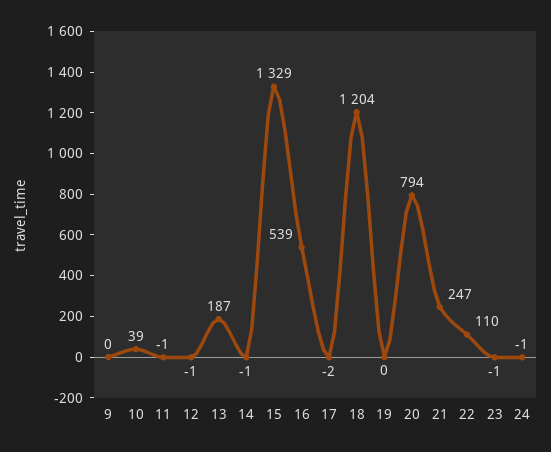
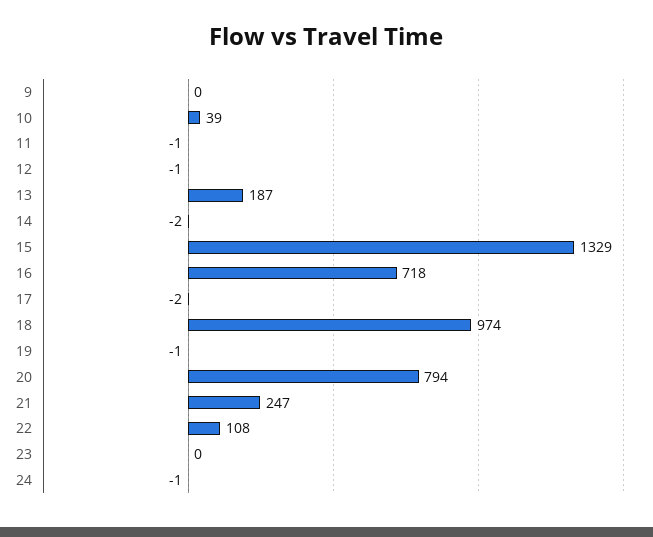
14: -1 -> -2
16: 539 -> 718
18: 1204 -> 974
19: 0 -> -1
22: 110 -> 108
23: -1 -> 0

